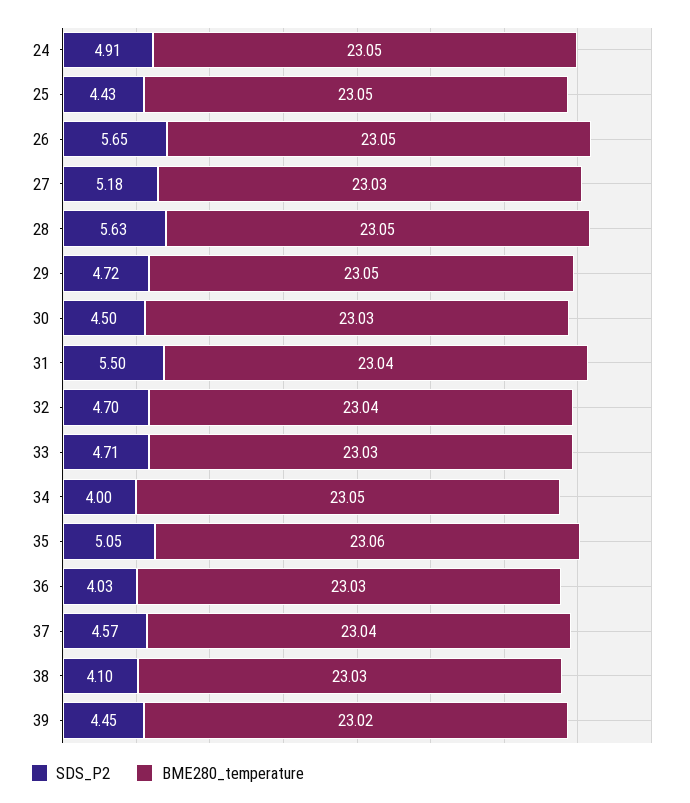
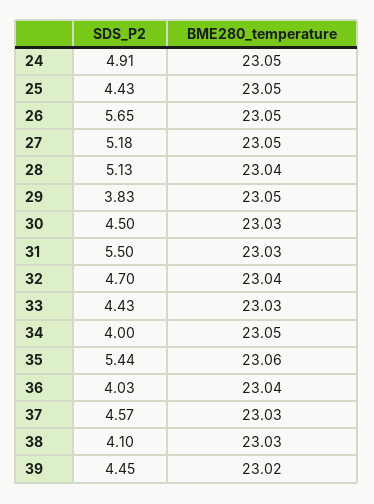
BME280_temperature, 27: 23.03 -> 23.05
SDS_P2, 28: 5.63 -> 5.13
BME280_temperature, 28: 23.05 -> 23.04
SDS_P2, 29: 4.72 -> 3.83
BME280_temperature, 31: 23.04 -> 23.03
SDS_P2, 33: 4.71 -> 4.43
SDS_P2, 35: 5.05 -> 5.44
BME280_temperature, 36: 23.03 -> 23.04
BME280_temperature, 37: 23.04 -> 23.03

